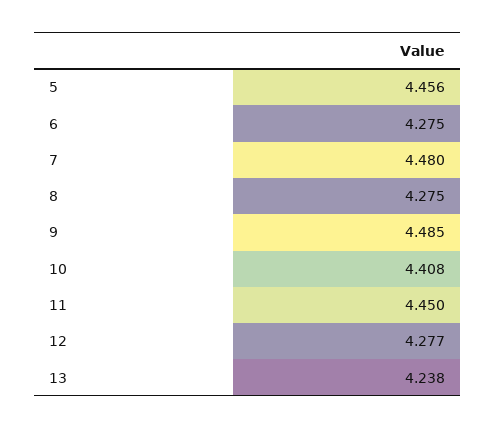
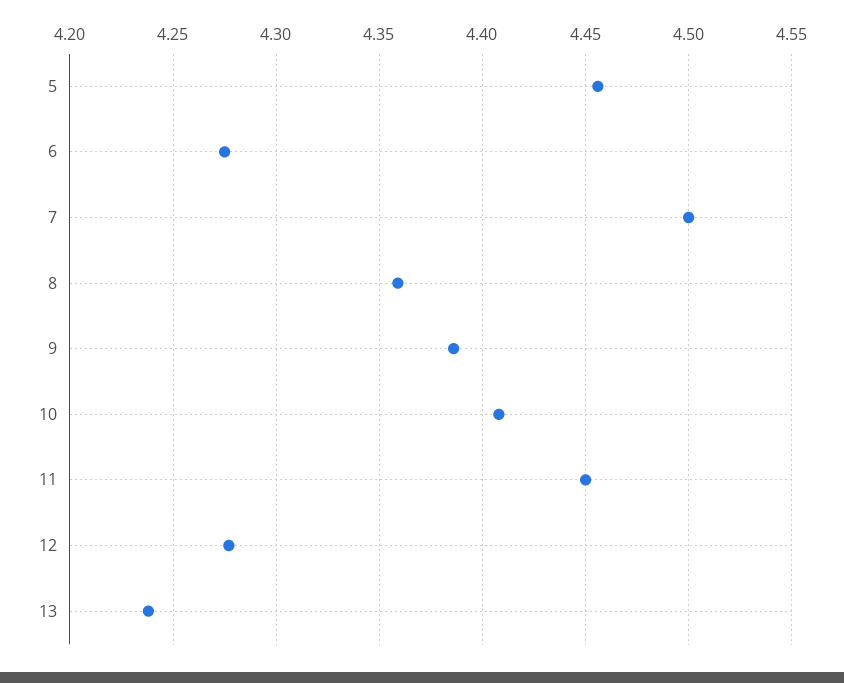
7: 4.48 -> 4.5
8: 4.275 -> 4.36
9: 4.485 -> 4.385

